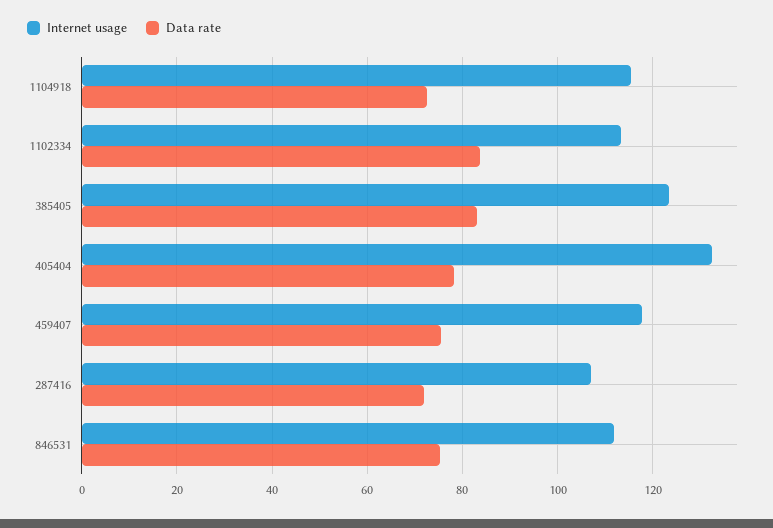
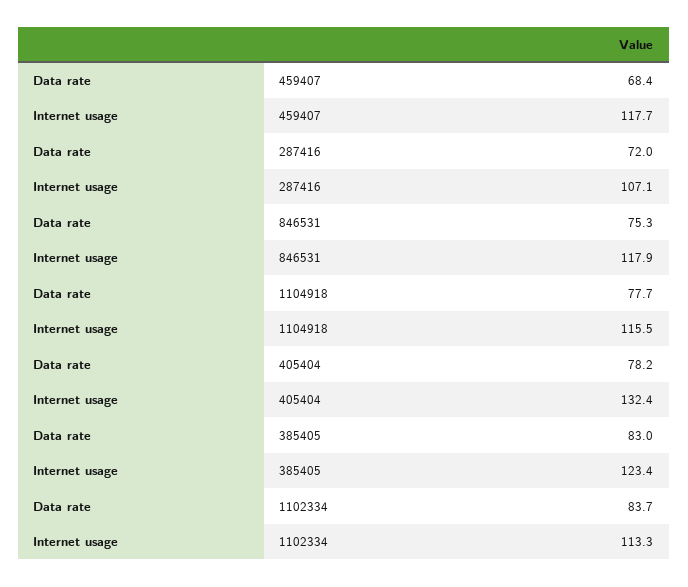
Data rate, 1104918: 72 -> 77.7
Data rate, 459407: 76 -> 68.4
Internet usage, 846531: 112 -> 117.9

